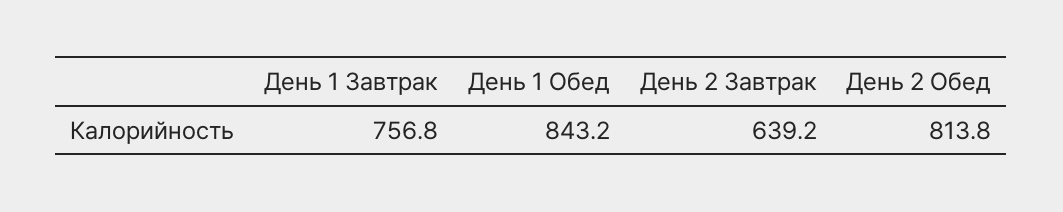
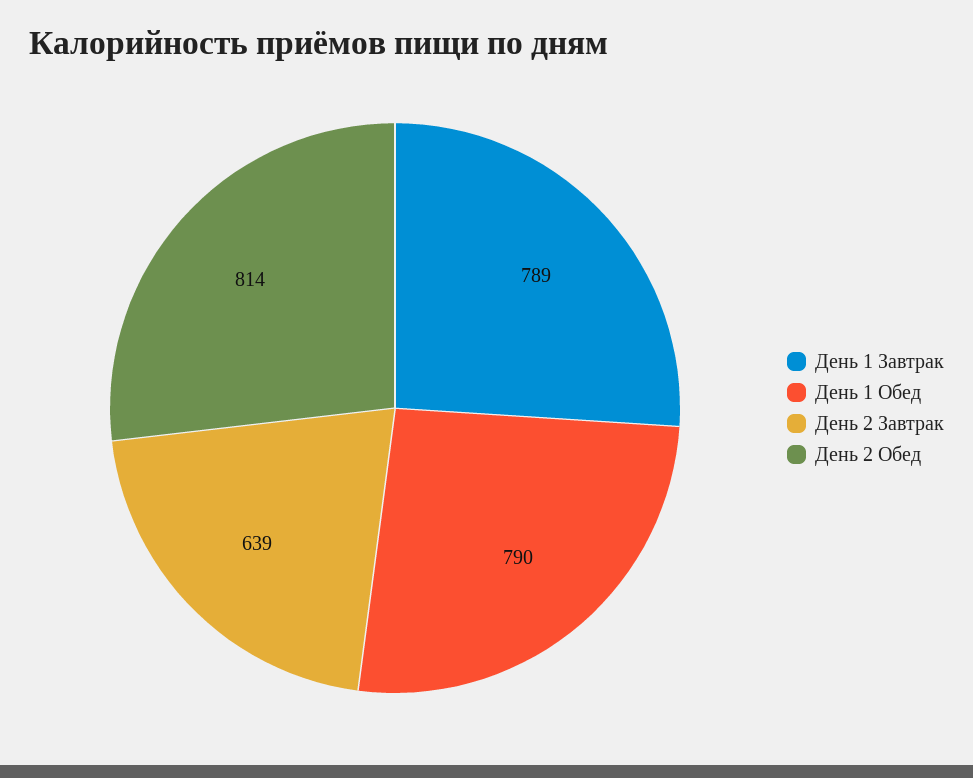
День 1 Завтрак: 756.8 -> 789
День 1 Обед: 843.2 -> 790

